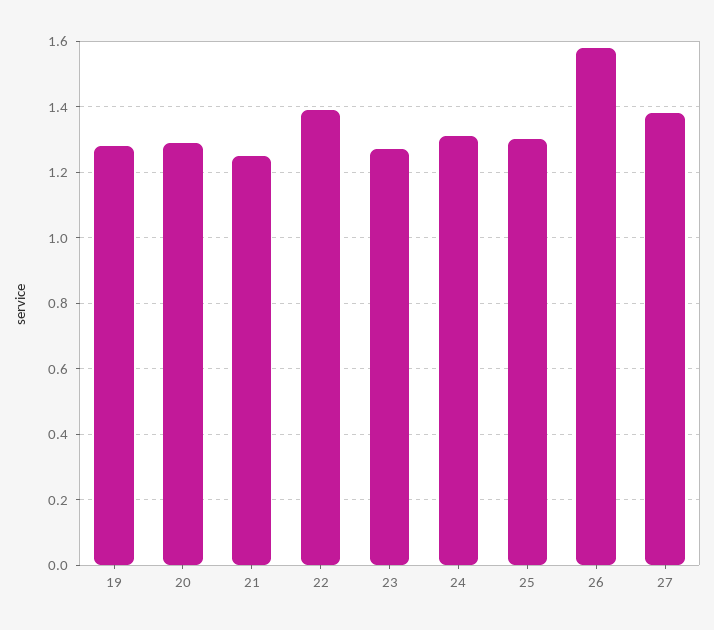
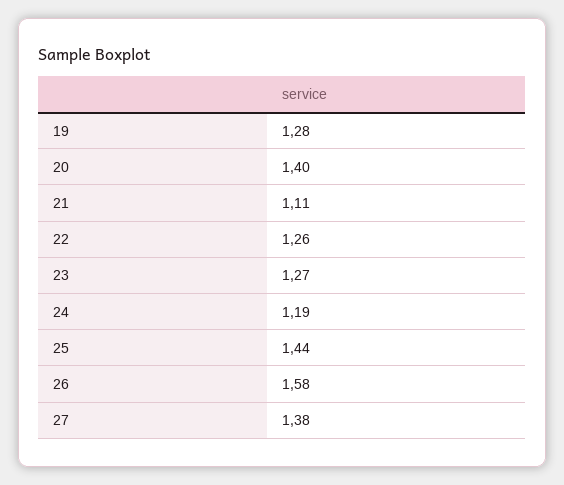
20: 1.3 -> 1.4
21: 1.25 -> 1.11
22: 1.4 -> 1.26
24: 1.3 -> 1.19
25: 1.3 -> 1.44

